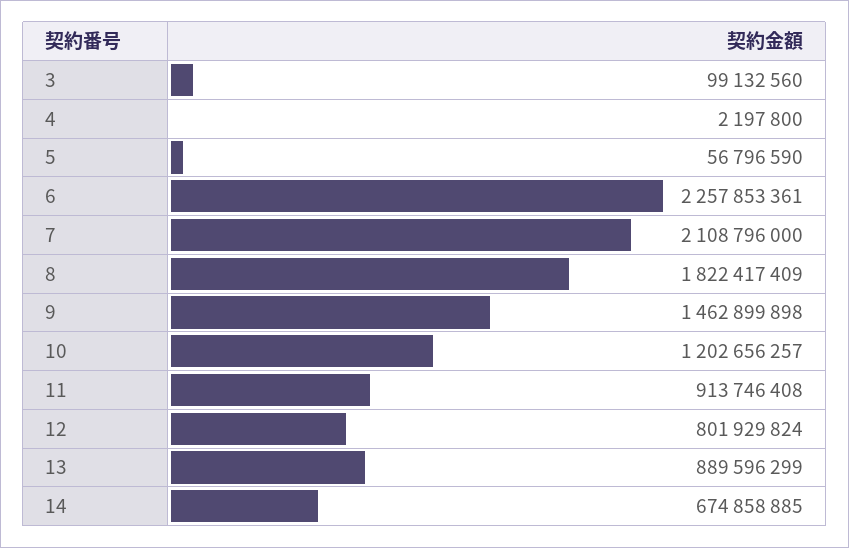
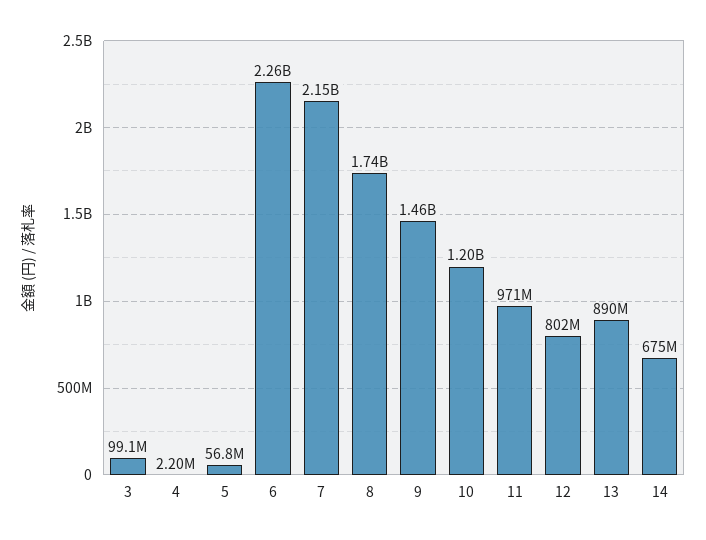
7: 2108796000 -> 2150000000
8: 1822417409 -> 1740000000
11: 913746408 -> 971000000

